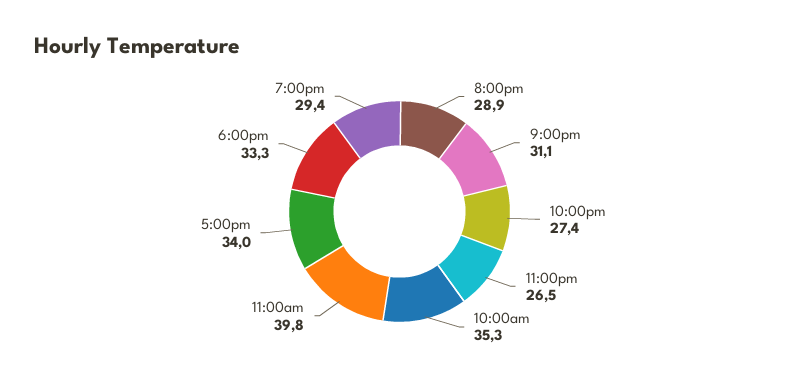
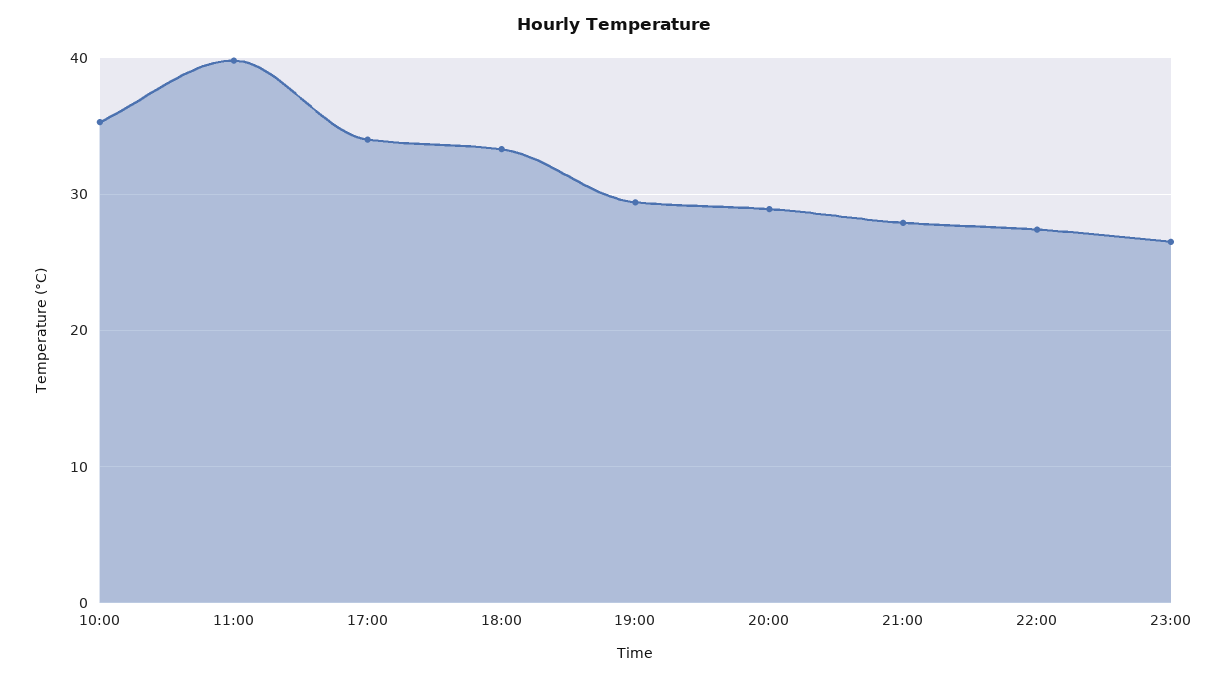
9:00pm: 31.1 -> 28

